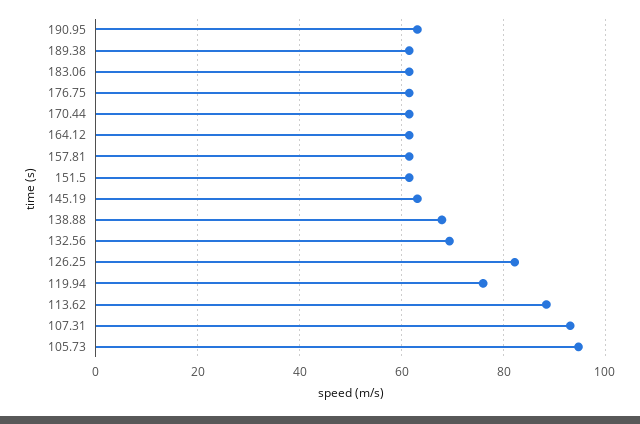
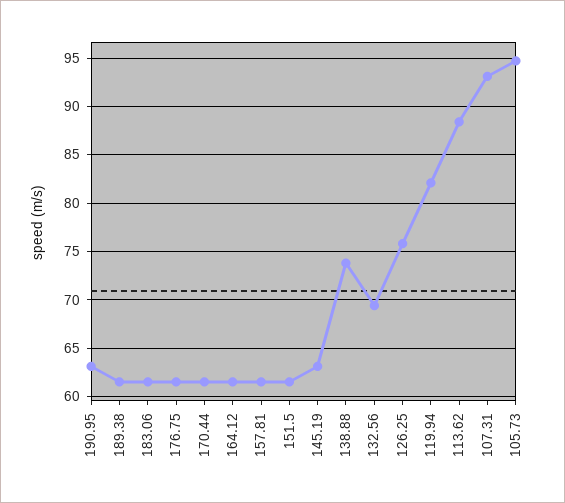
138.88: 68 -> 74
126.25: 82 -> 76
119.94: 76 -> 82

